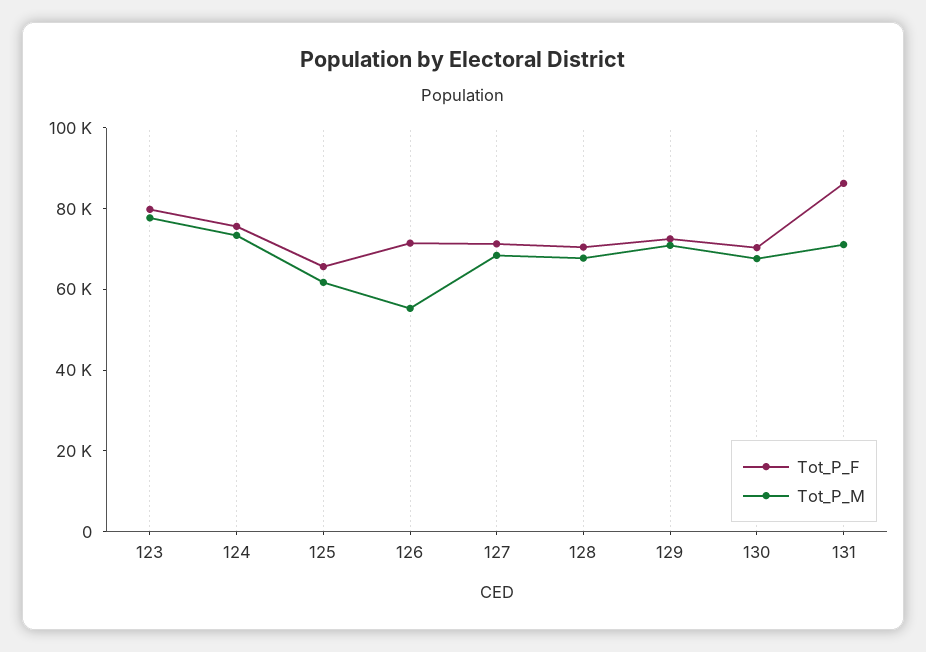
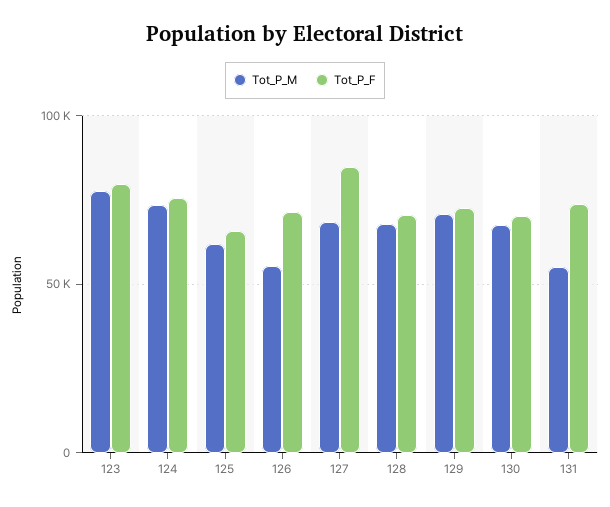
Tot_P_F, 127: 70000 -> 85000
Tot_P_F, 131: 85000 -> 75000
Tot_P_M, 131: 70000 -> 55000

